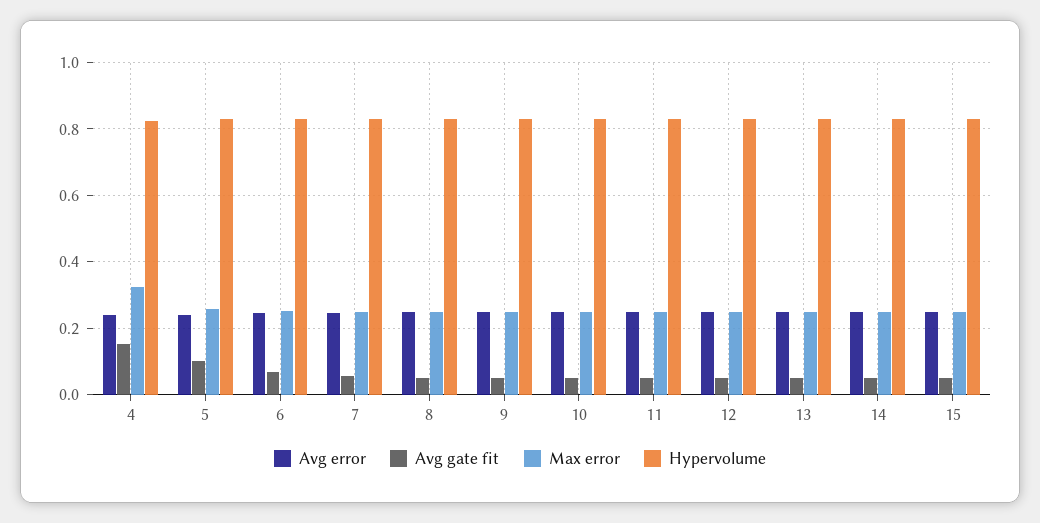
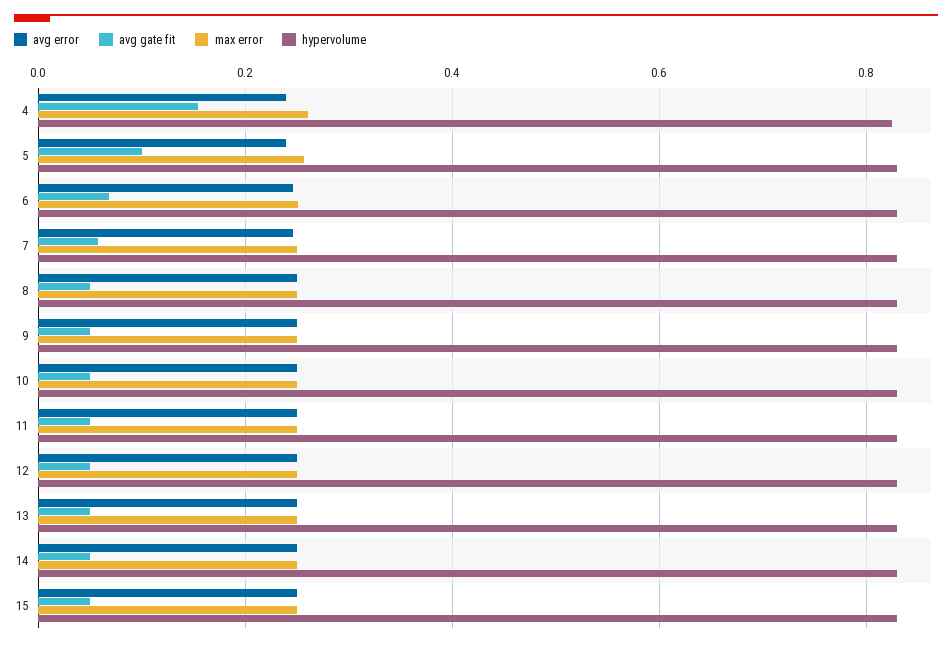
Max error, 4: 0.32 -> 0.26

